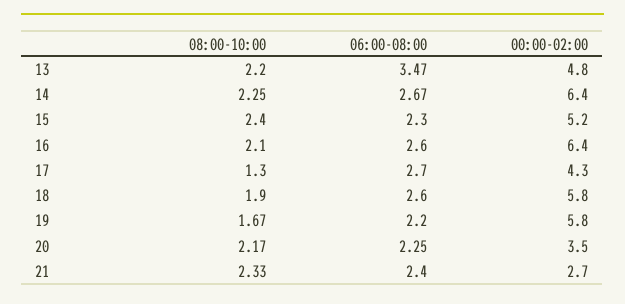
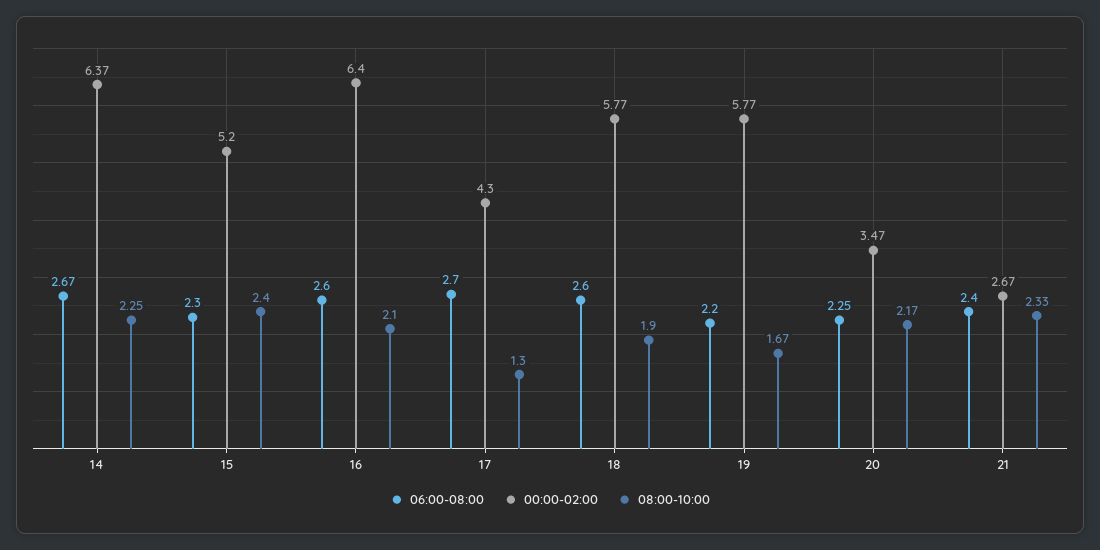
08:00-10:00, 13: 2.2 -> none
06:00-08:00, 13: 3.47 -> none
00:00-02:00, 13: 4.8 -> none

